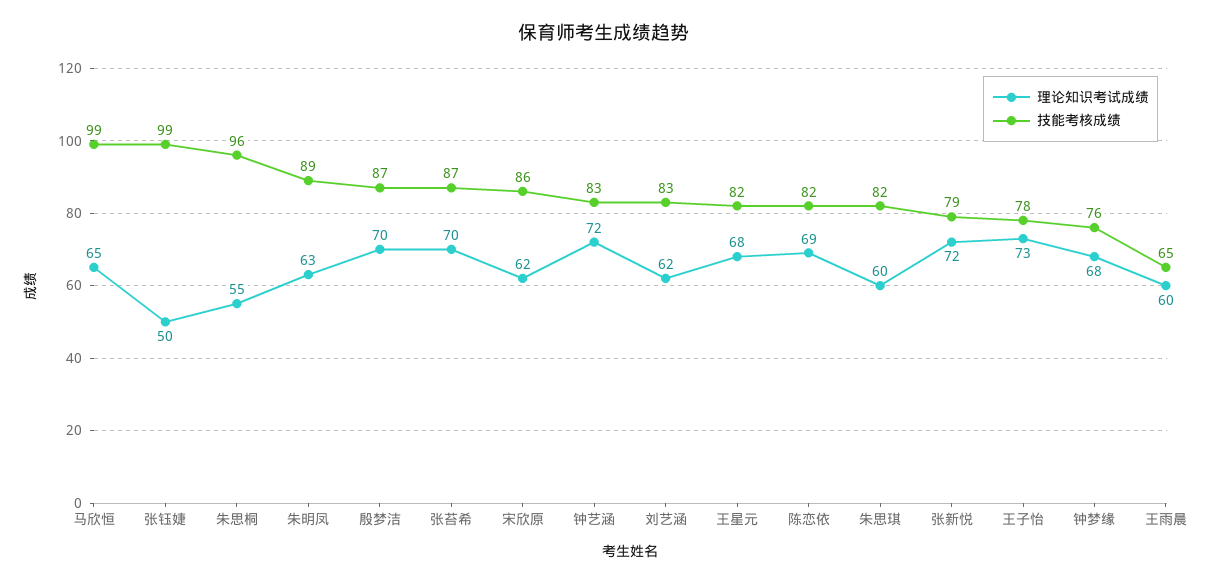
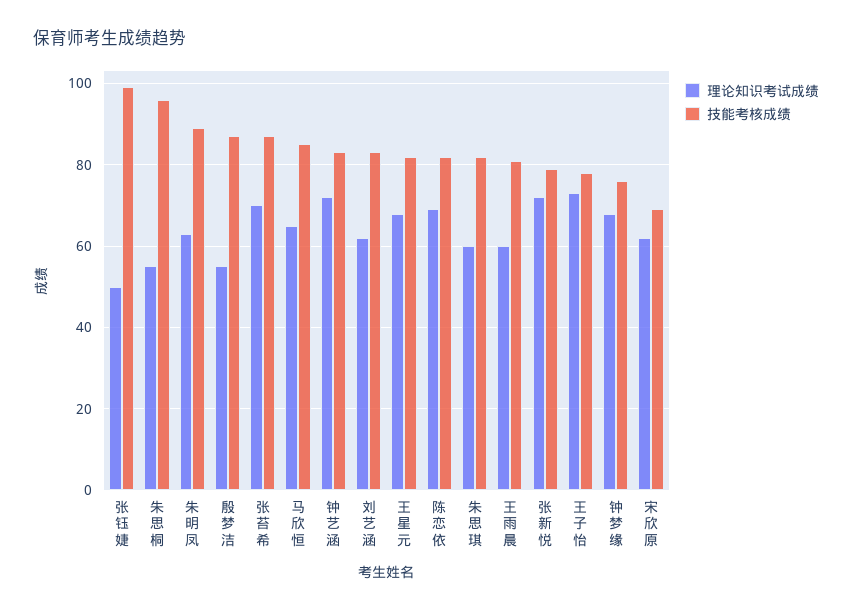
技能考核成绩, 马欣恒: 99 -> 85
理论知识考试成绩, 殷梦洁: 70 -> 55
技能考核成绩, 宋欣原: 86 -> 70
技能考核成绩, 王雨晨: 65 -> 80

